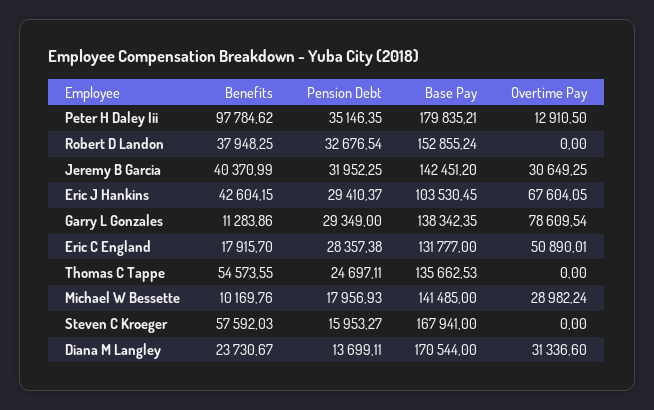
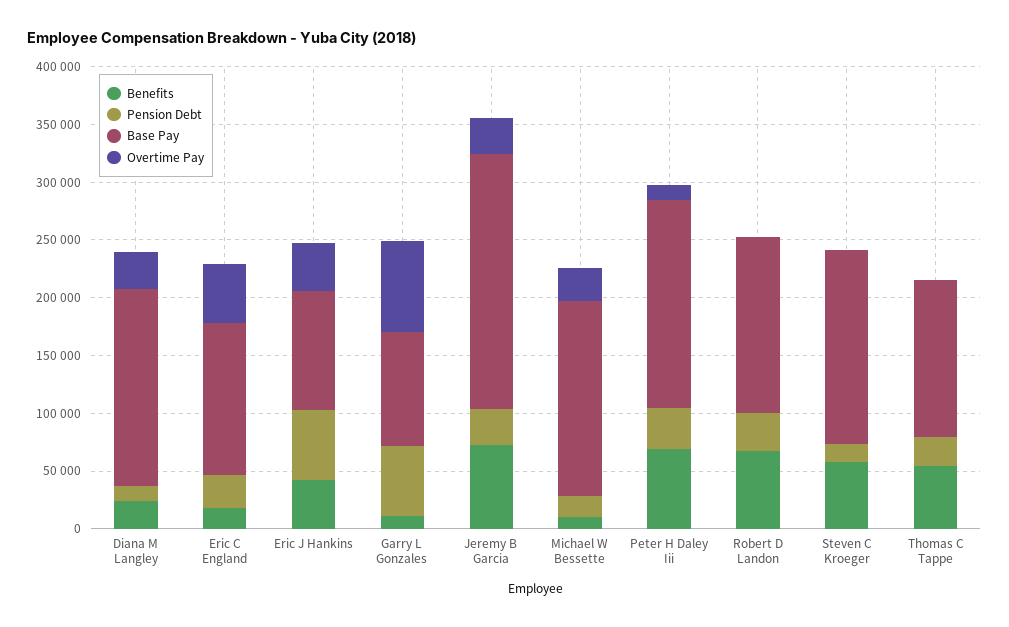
Benefits, Peter H Daley Iii: 97784.62 -> 70000
Benefits, Robert D Landon: 37948.25 -> 70000
Benefits, Jeremy B Garcia: 40370.99 -> 70000
Base Pay, Jeremy B Garcia: 142451.2 -> 220000
Pension Debt, Eric J Hankins: 29410.37 -> 60000
Overtime Pay, Eric J Hankins: 67604.05 -> 40000
Pension Debt, Garry L Gonzales: 29349 -> 60000
Base Pay, Garry L Gonzales: 138342.35 -> 100000
Base Pay, Michael W Bessette: 141485 -> 170000

